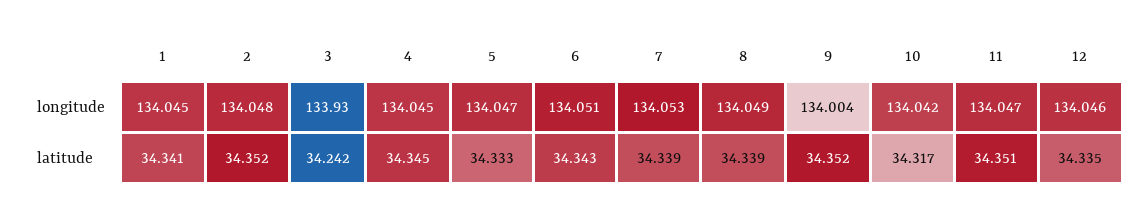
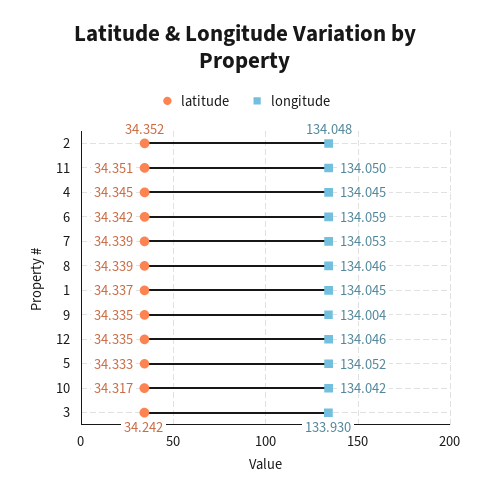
longitude, 5: 134.047 -> 134.052
longitude, 6: 134.051 -> 134.059
longitude, 8: 134.049 -> 134.046
longitude, 11: 134.047 -> 134.05
latitude, 1: 34.341 -> 34.337
latitude, 6: 34.343 -> 34.342
latitude, 9: 34.352 -> 34.335

